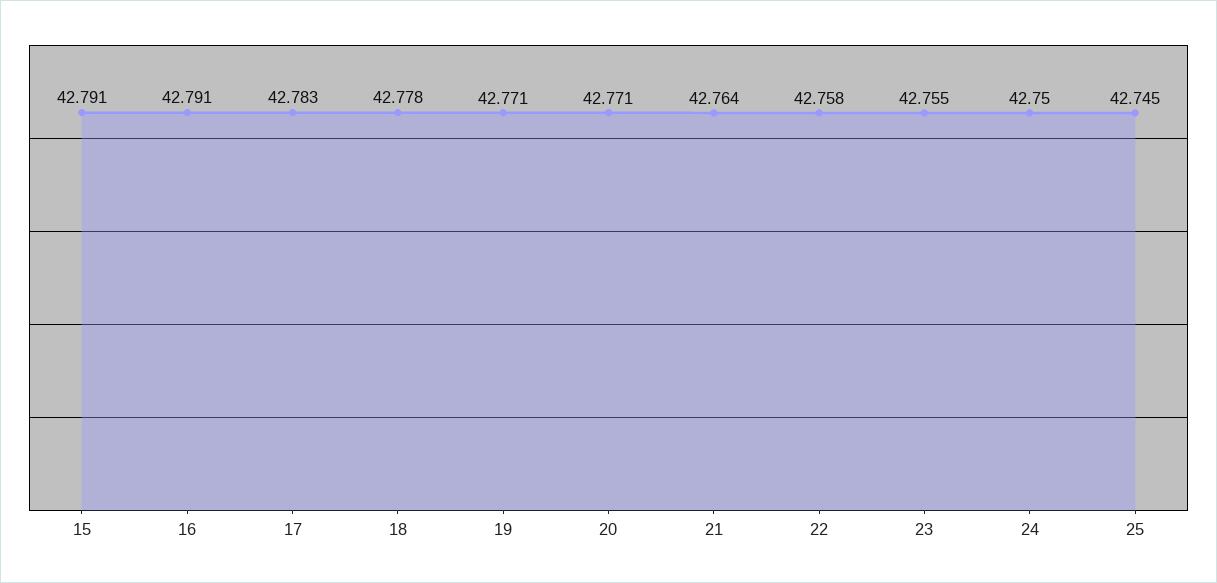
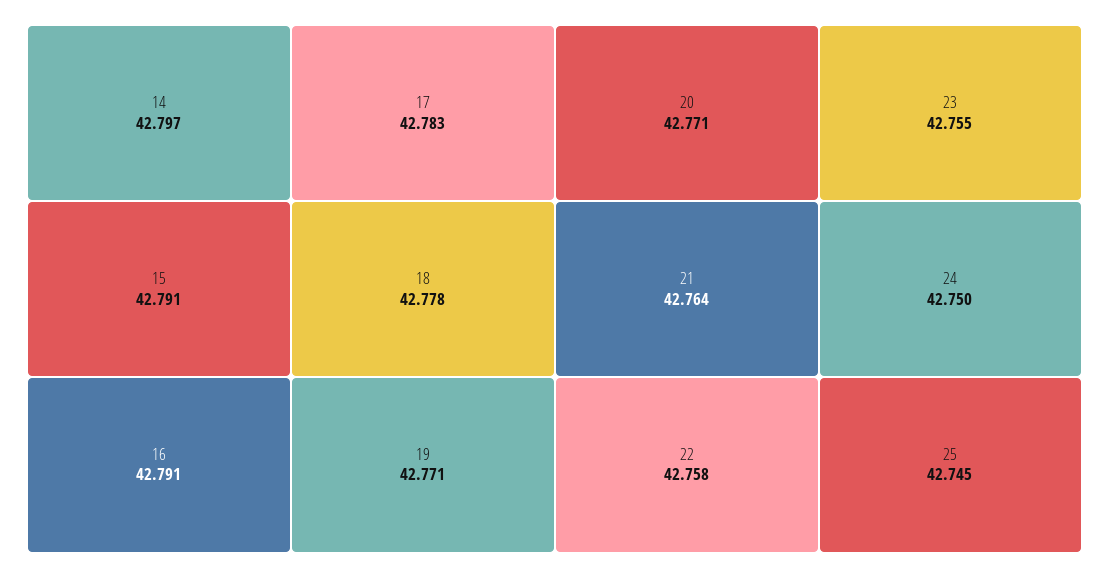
14: none -> 42.797

